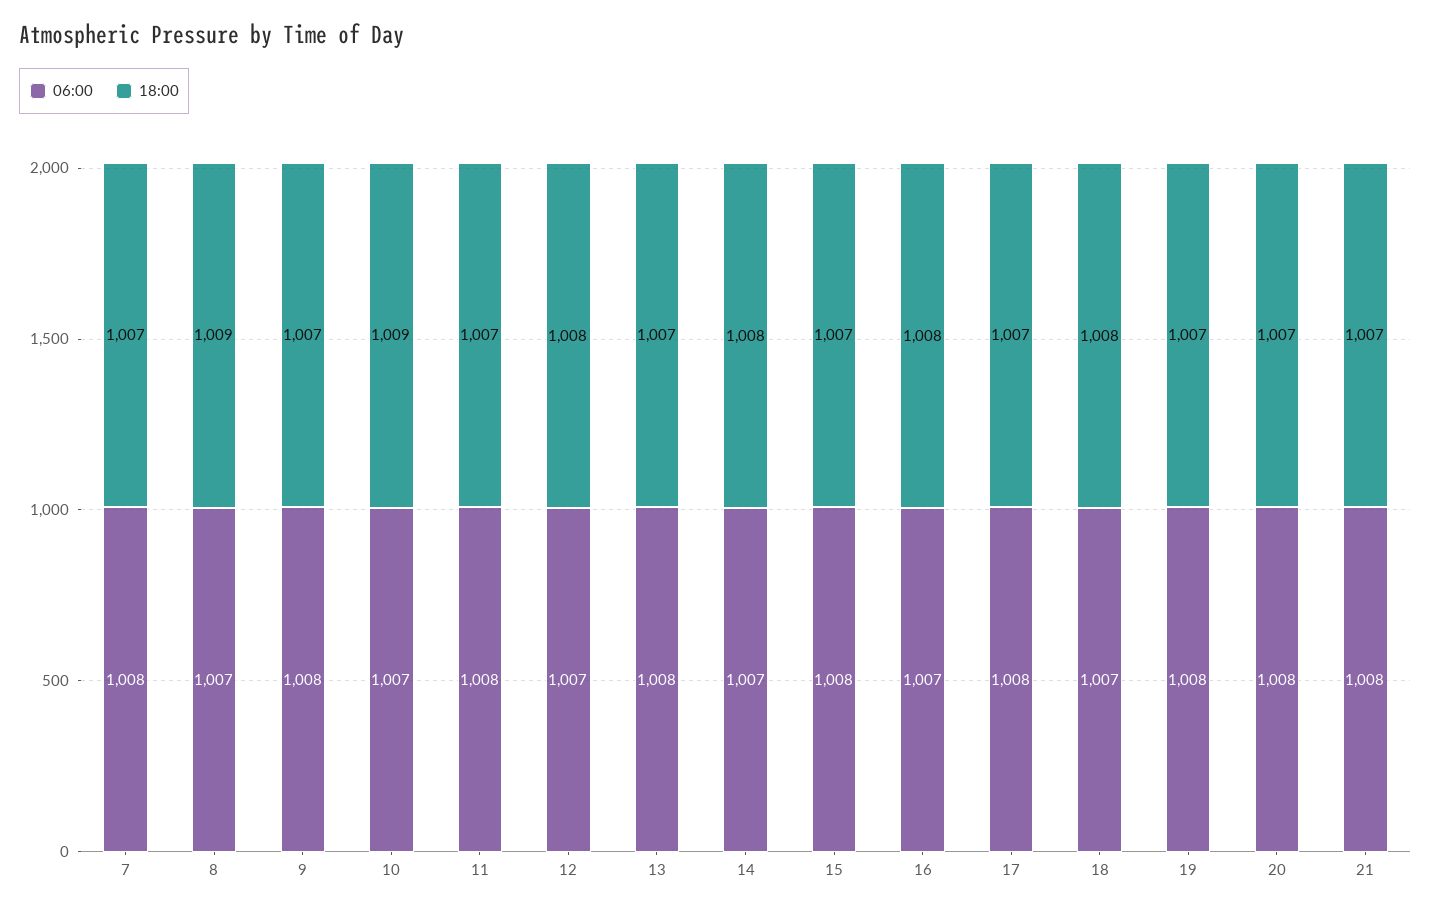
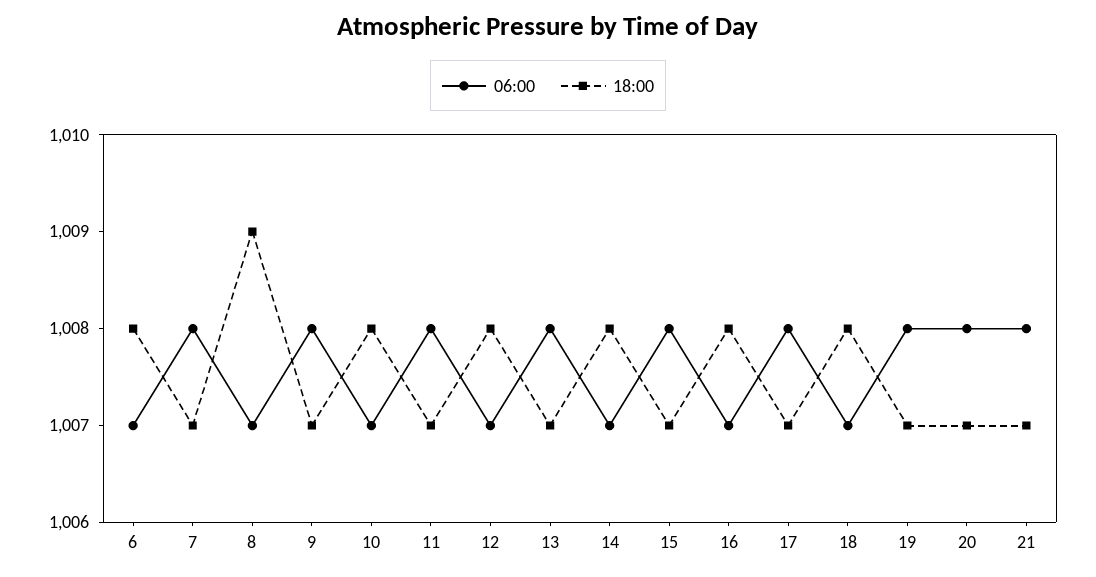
18:00, 10: 1009 -> 1008
06:00, 6: none -> 1007
18:00, 6: none -> 1008

